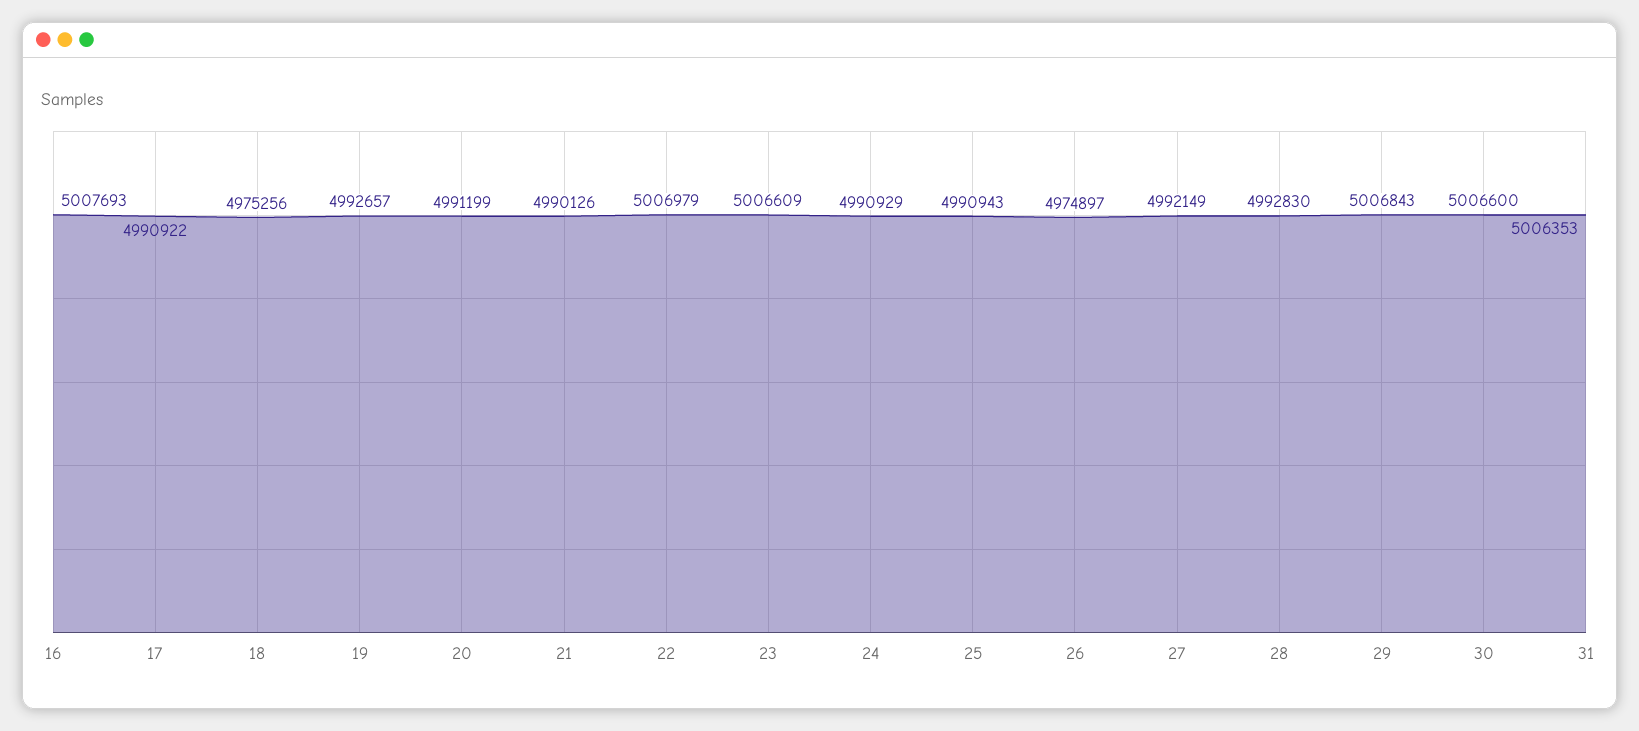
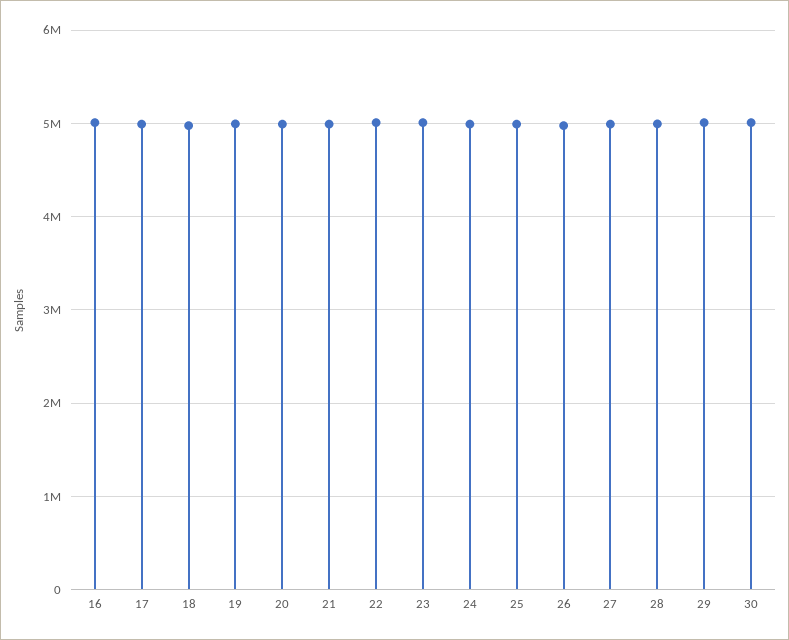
31: 5006353 -> none

